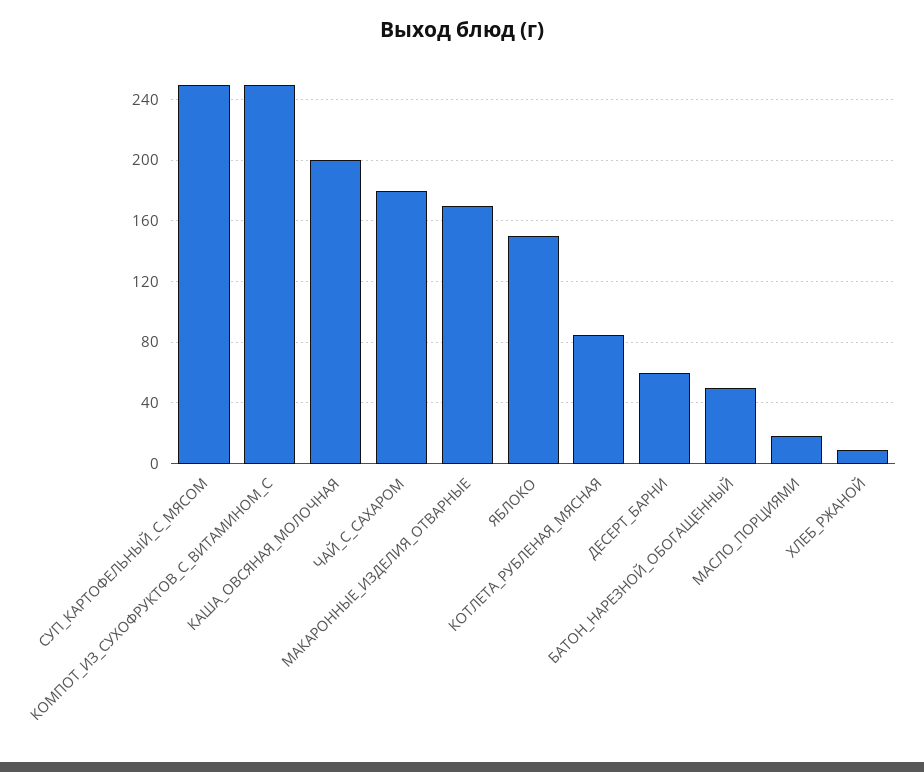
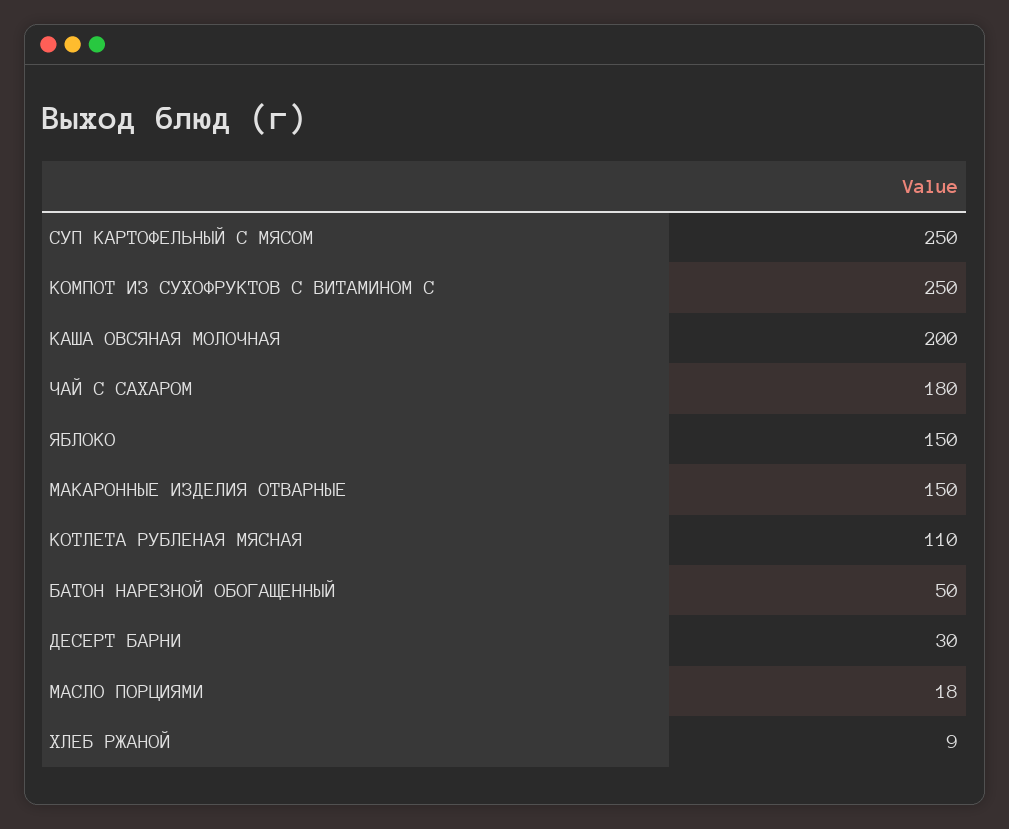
МАКАРОННЫЕ_ИЗДЕЛИЯ_ОТВАРНЫЕ: 170 -> 150
КОТЛЕТА_РУБЛЕНАЯ_МЯСНАЯ: 85 -> 110
ДЕСЕРТ_БАРНИ: 60 -> 30

